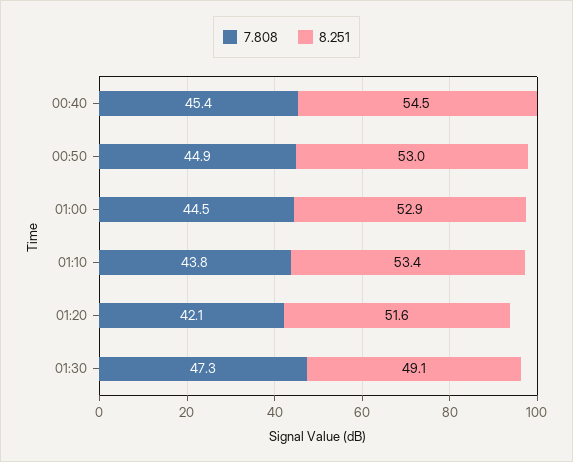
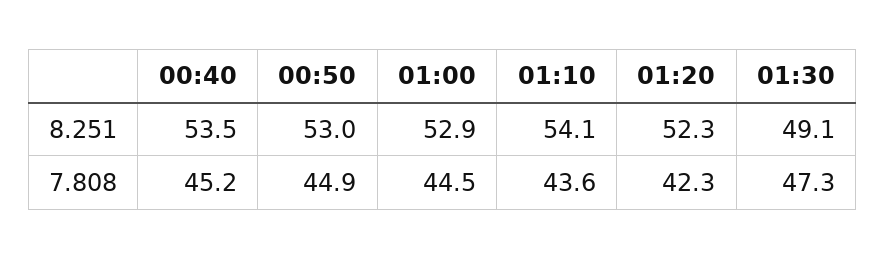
7.808, 00:40: 45.4 -> 45.2
8.251, 00:40: 54.5 -> 53.5
7.808, 01:10: 43.8 -> 43.6
8.251, 01:10: 53.4 -> 54.1
7.808, 01:20: 42.1 -> 42.3
8.251, 01:20: 51.6 -> 52.3

